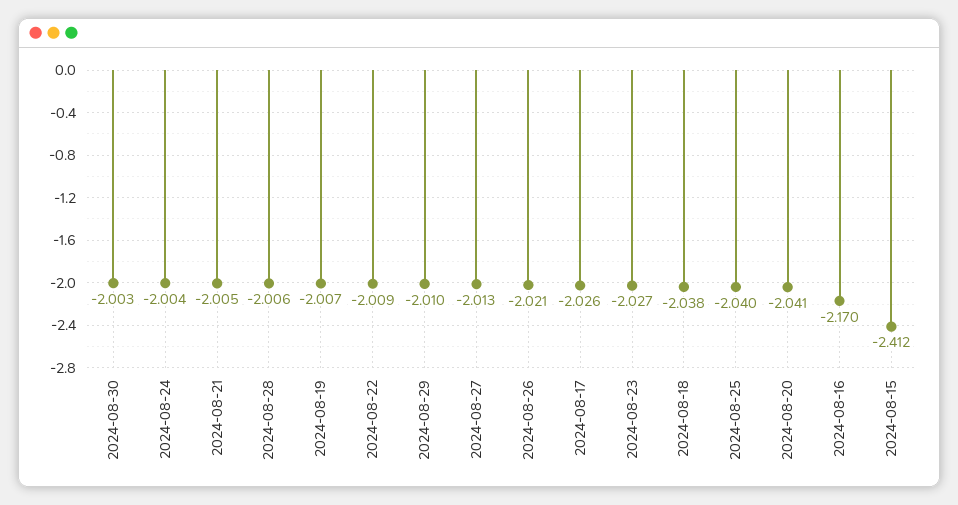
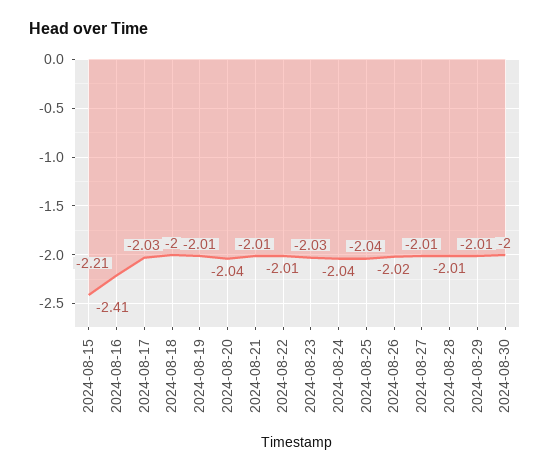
2024-08-24: -2.004 -> -2.04
2024-08-18: -2.038 -> -2
2024-08-16: -2.17 -> -2.21

